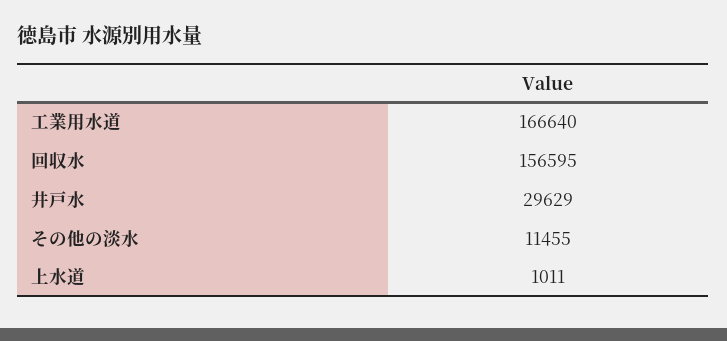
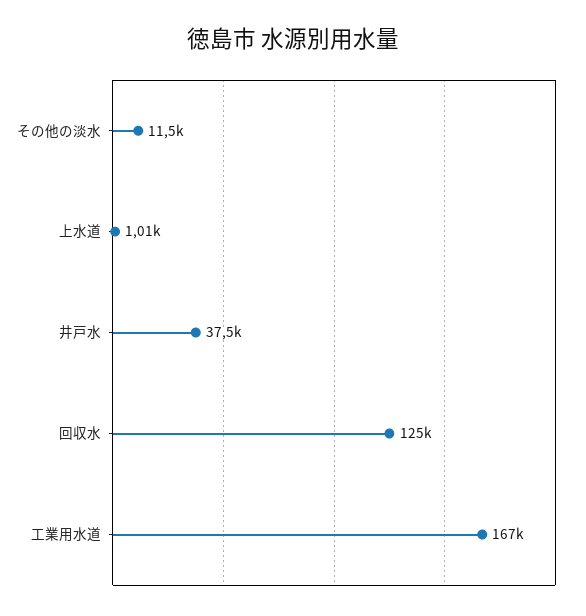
回収水: 156595 -> 125000
井戸水: 29629 -> 37500

